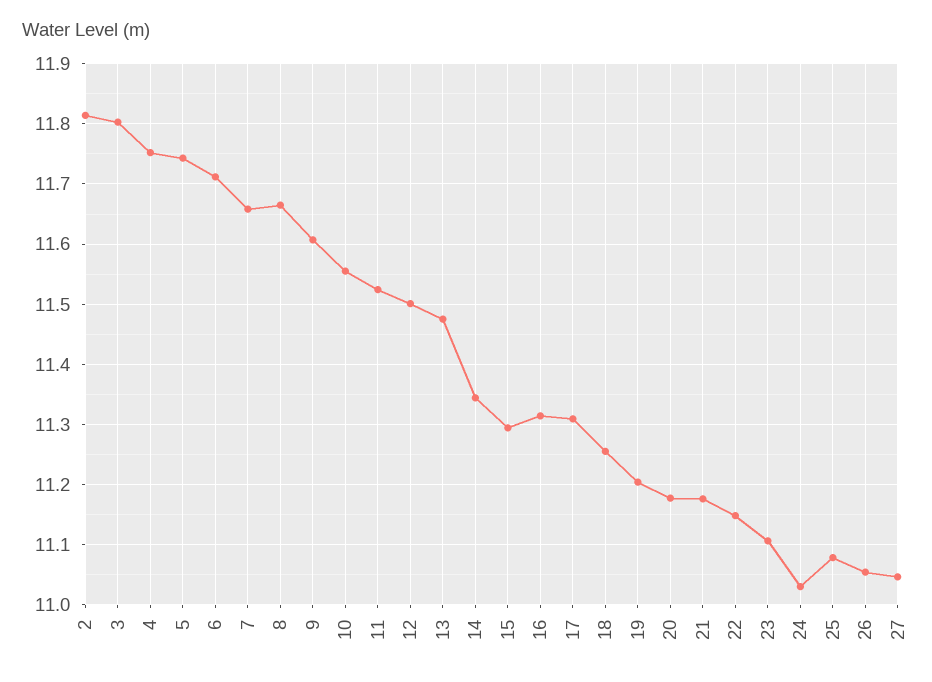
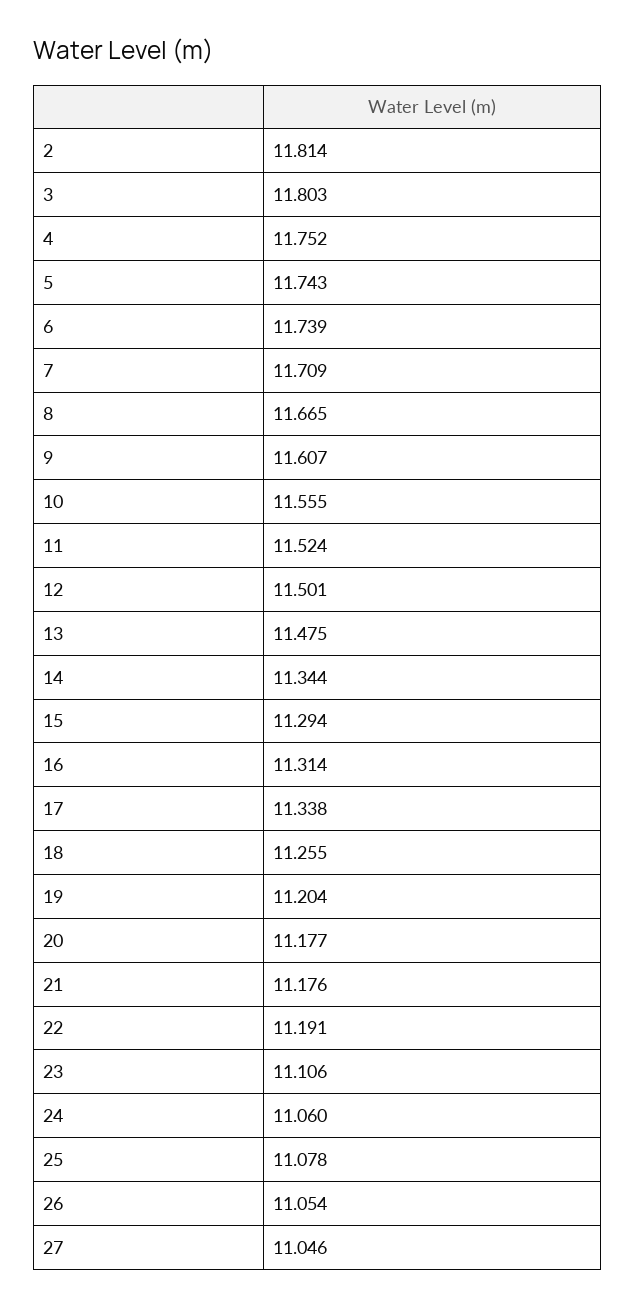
6: 11.71 -> 11.739
7: 11.66 -> 11.709
17: 11.31 -> 11.338
22: 11.15 -> 11.191
24: 11.03 -> 11.06

